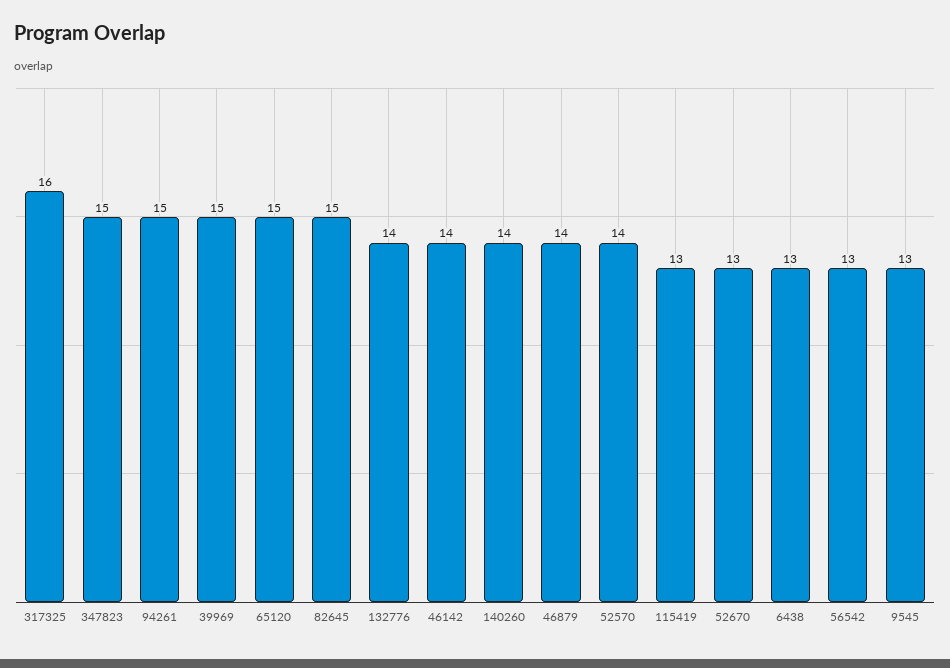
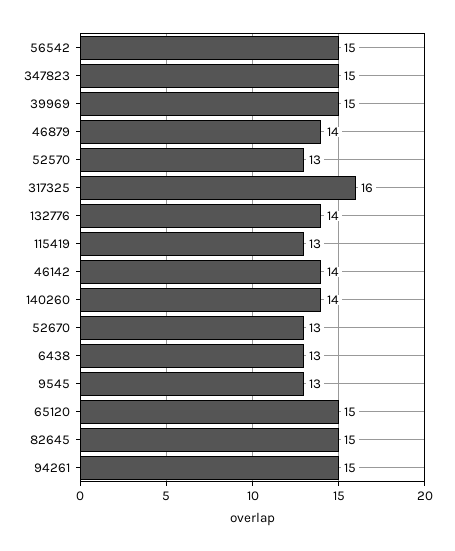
52570: 14 -> 13
56542: 13 -> 15

